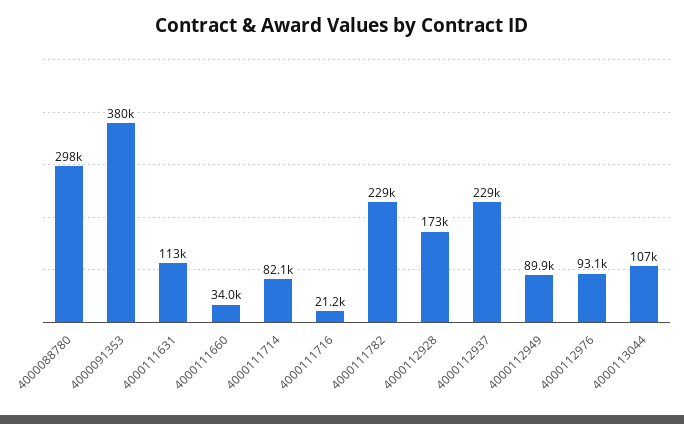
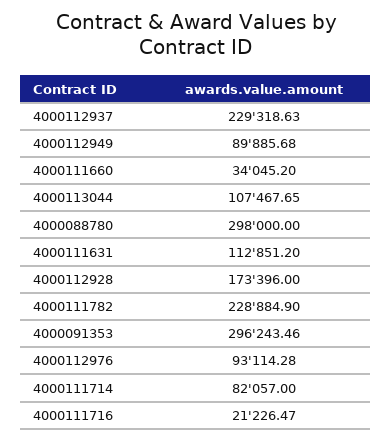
4000091353: 380000 -> 296243.46

